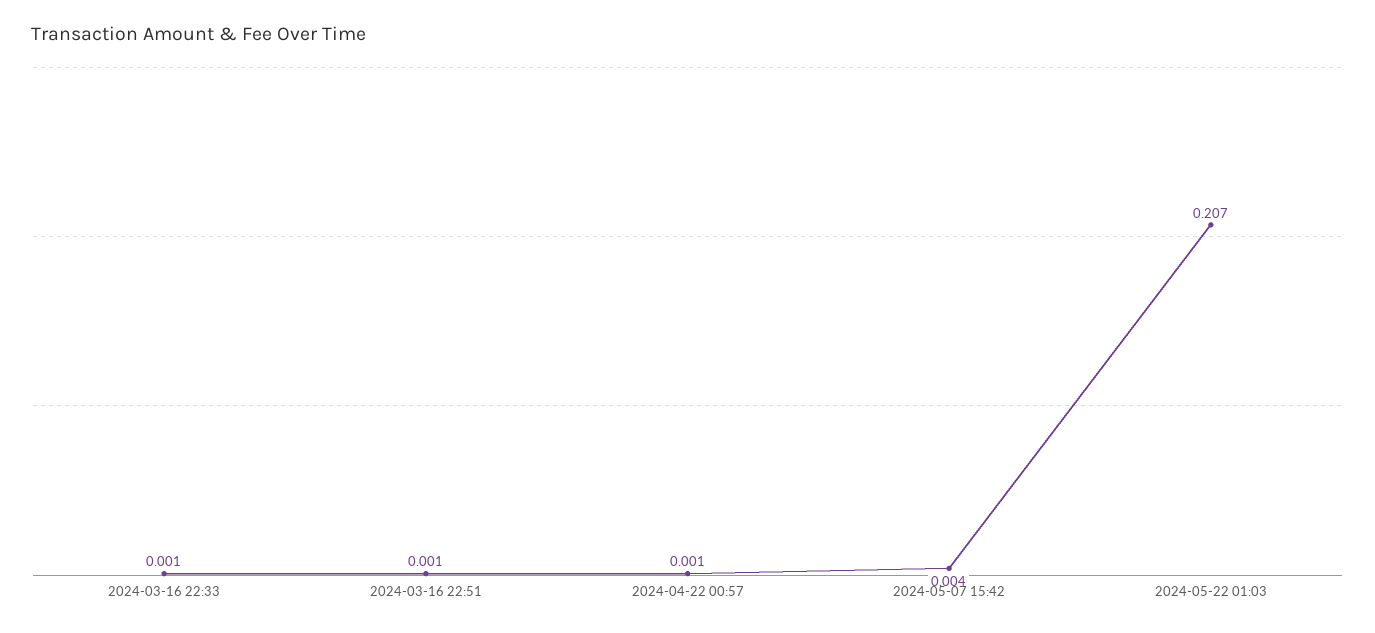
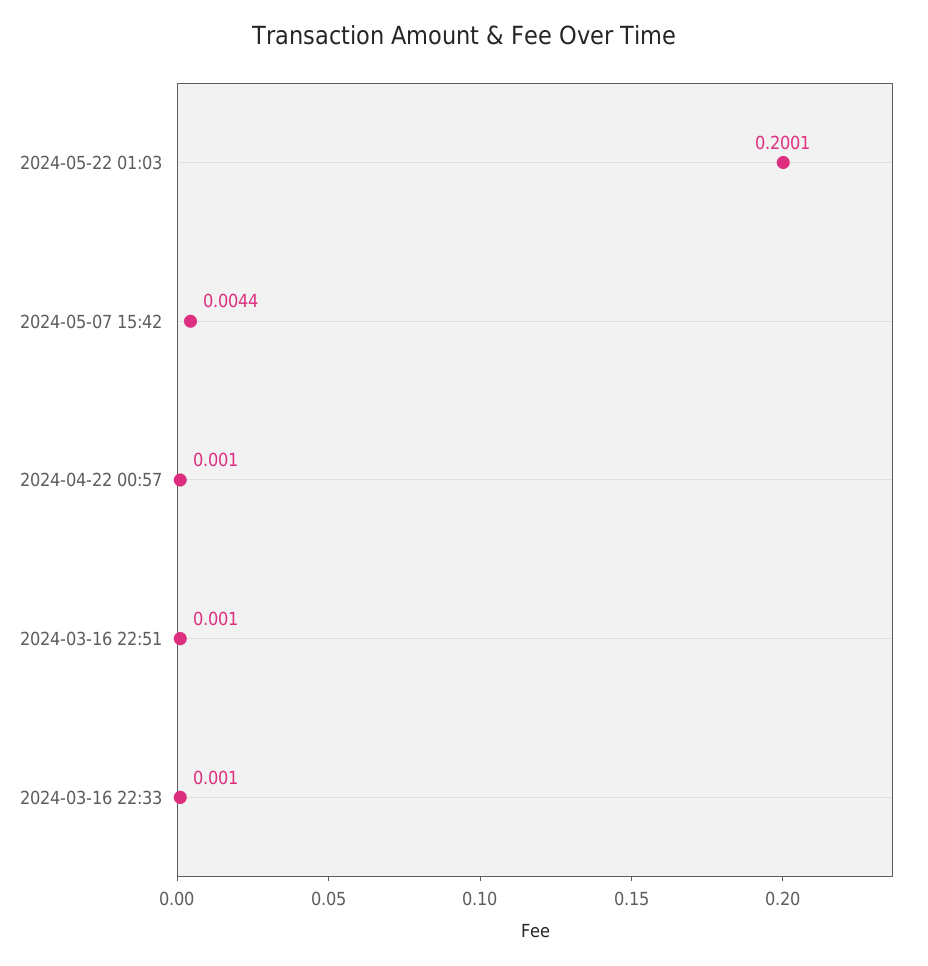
2024-05-22 01:03: 0.207 -> 0.2001

